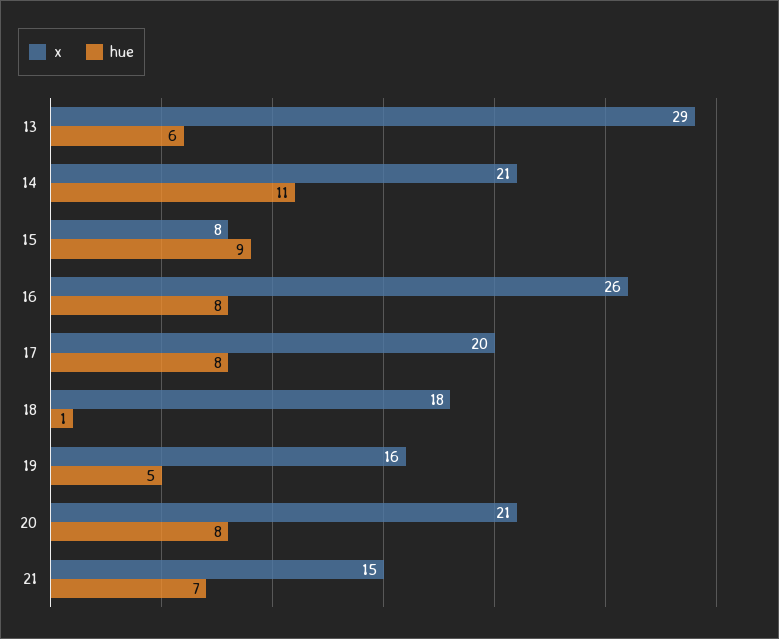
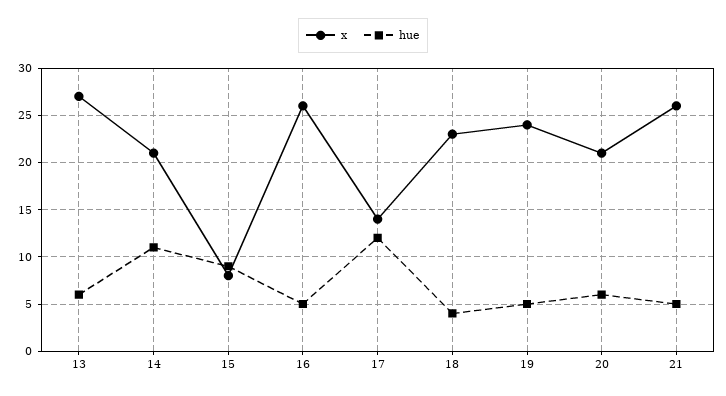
x, 13: 29 -> 27
hue, 16: 8 -> 5
x, 17: 20 -> 14
hue, 17: 8 -> 12
x, 18: 18 -> 23
hue, 18: 1 -> 4
x, 19: 16 -> 24
hue, 20: 8 -> 6
x, 21: 15 -> 26
hue, 21: 7 -> 5

